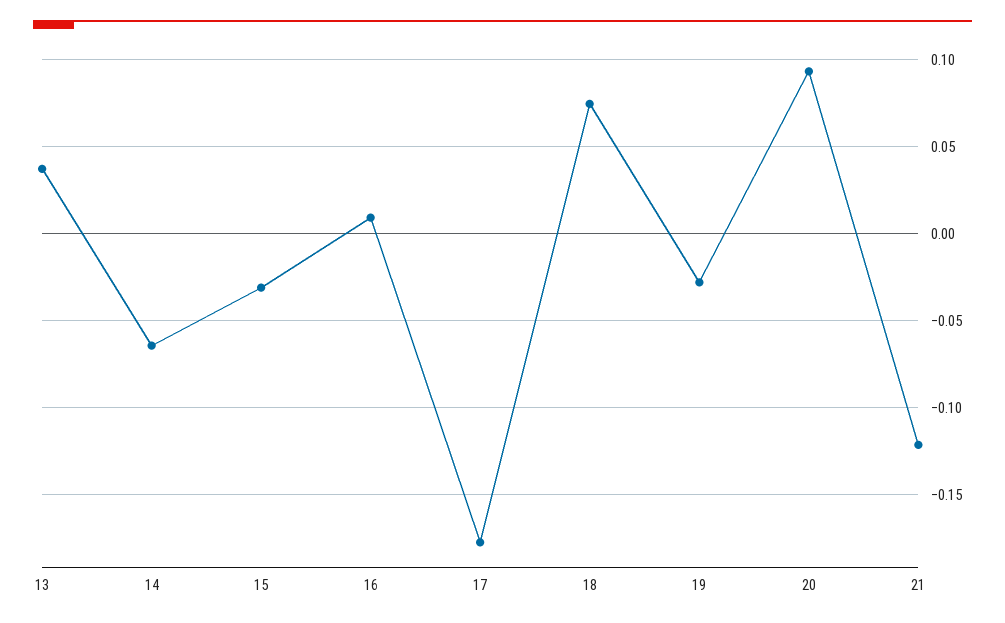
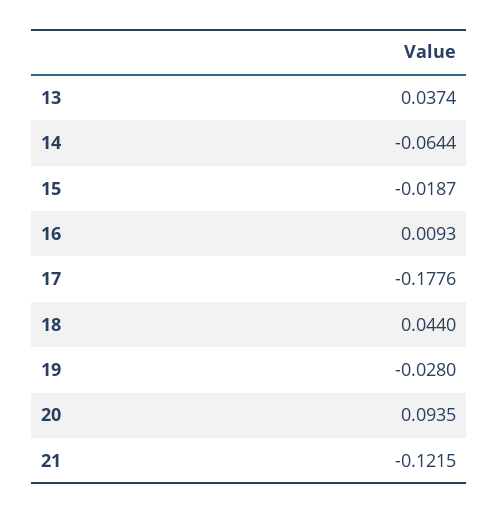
15: -0.03 -> -0.0187
18: 0.075 -> 0.044

